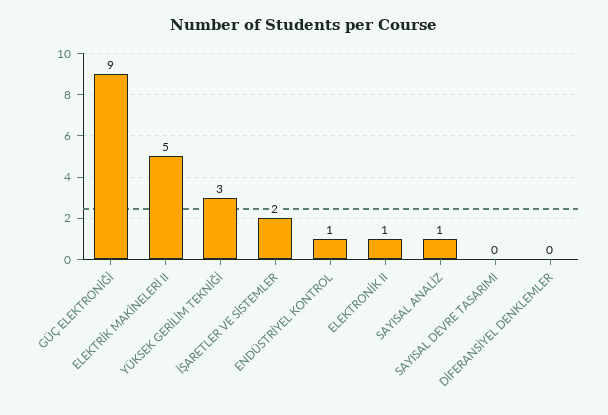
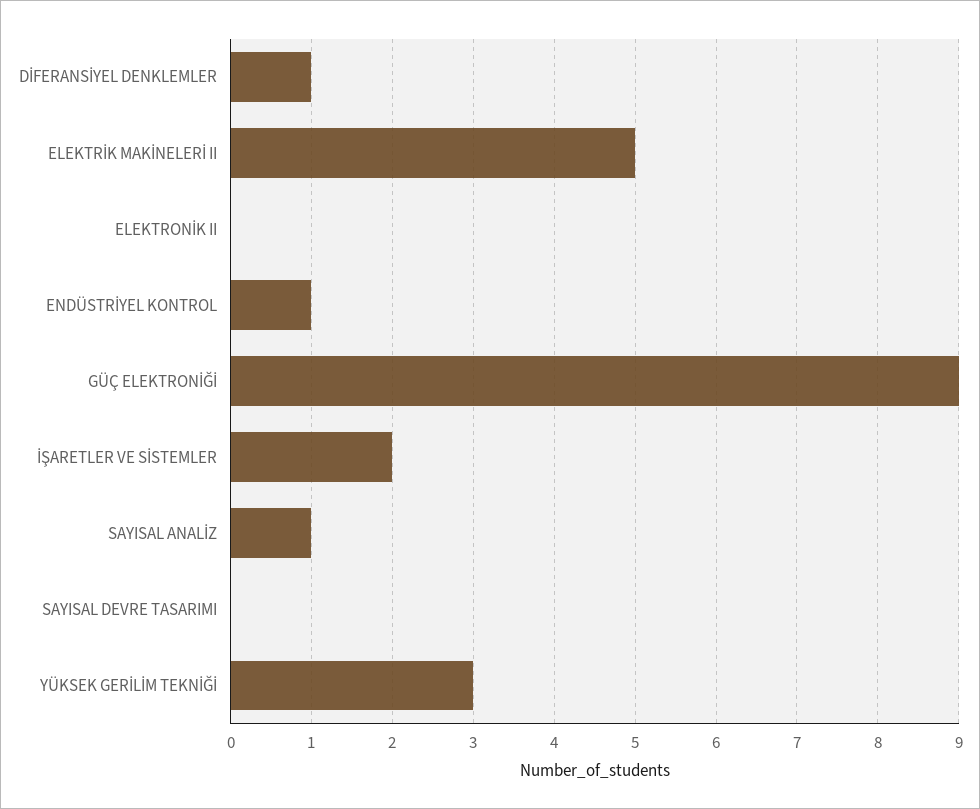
ELEKTRONİK II: 1 -> 0
DİFERANSİYEL DENKLEMLER: 0 -> 1

